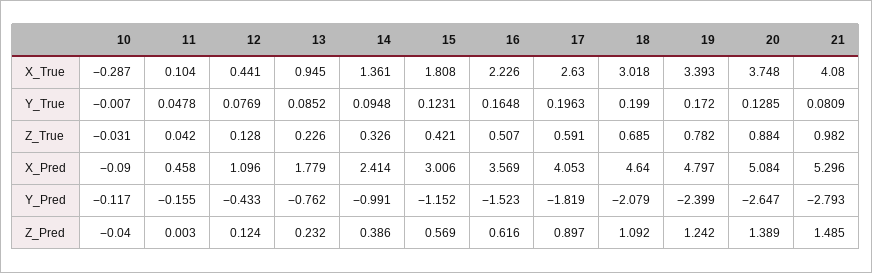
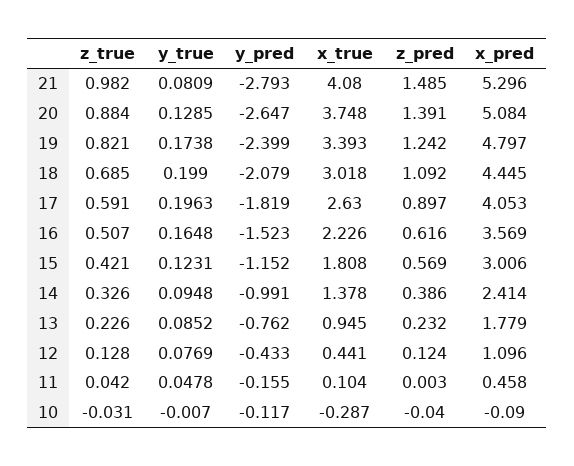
14, X_True: 1.361 -> 1.378
19, Y_True: 0.172 -> 0.1738
19, Z_True: 0.782 -> 0.821
18, X_Pred: 4.64 -> 4.445
20, Z_Pred: 1.389 -> 1.391

